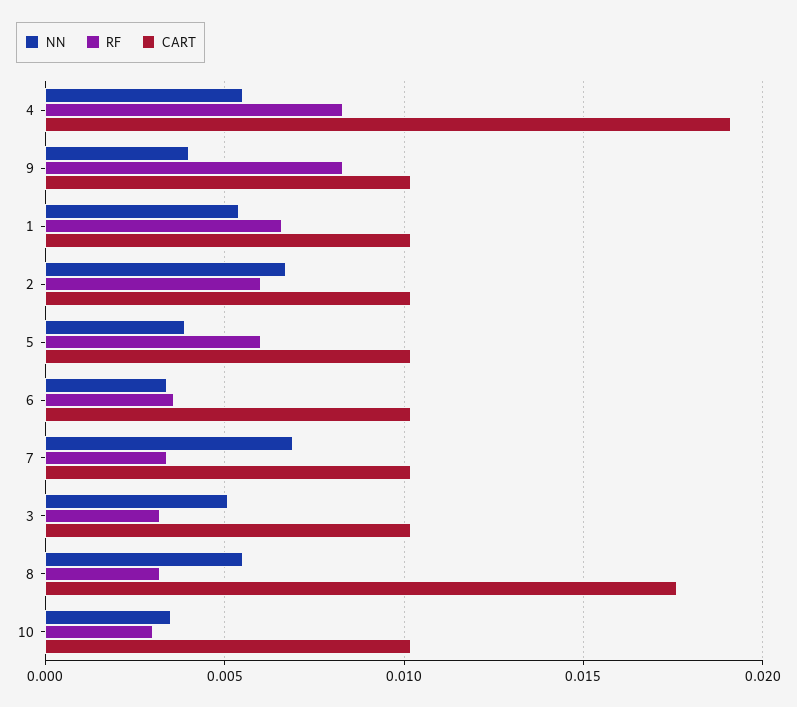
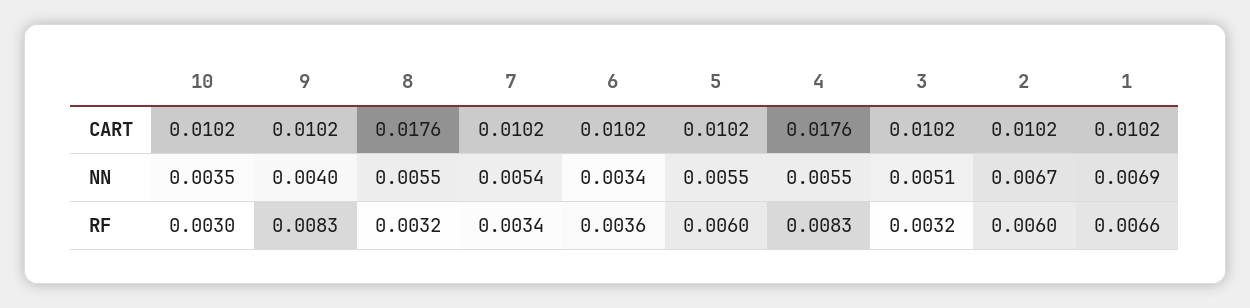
CART, 4: 0.019 -> 0.0176
NN, 1: 0.0055 -> 0.0069
NN, 5: 0.004 -> 0.0055
NN, 7: 0.007 -> 0.0054

